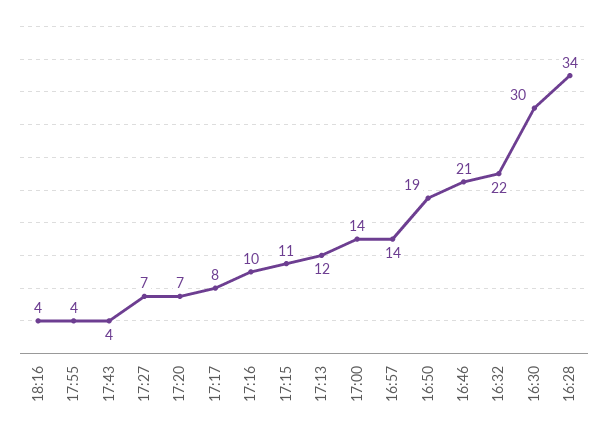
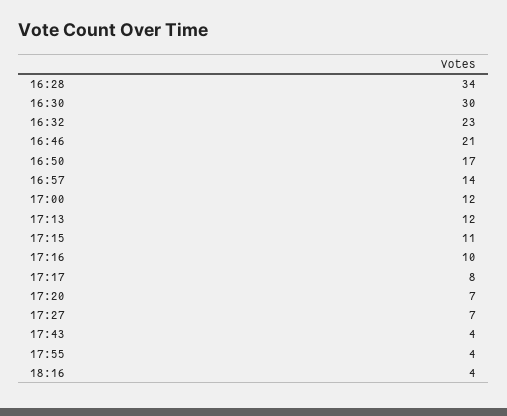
17:00: 14 -> 12
16:50: 19 -> 17
16:32: 22 -> 23

